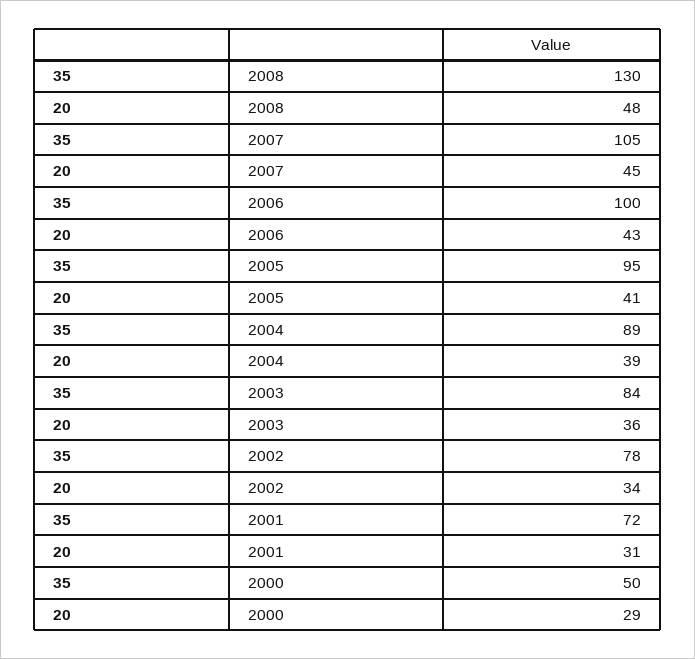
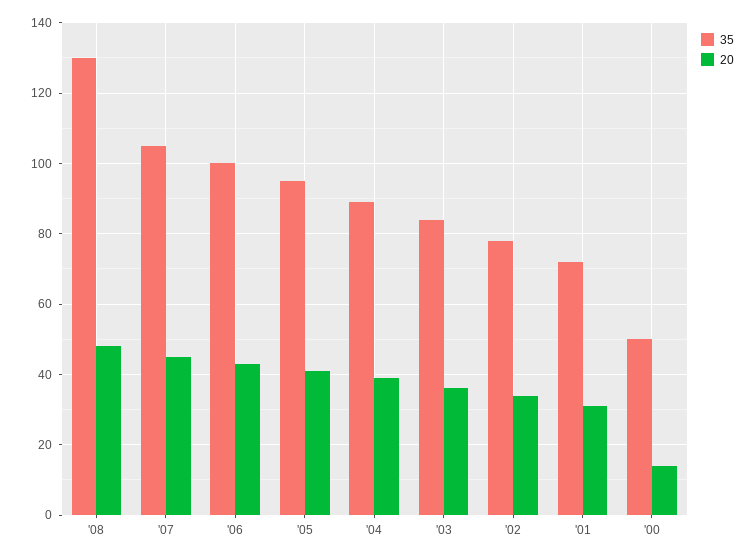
20, 2000: 29 -> 15

